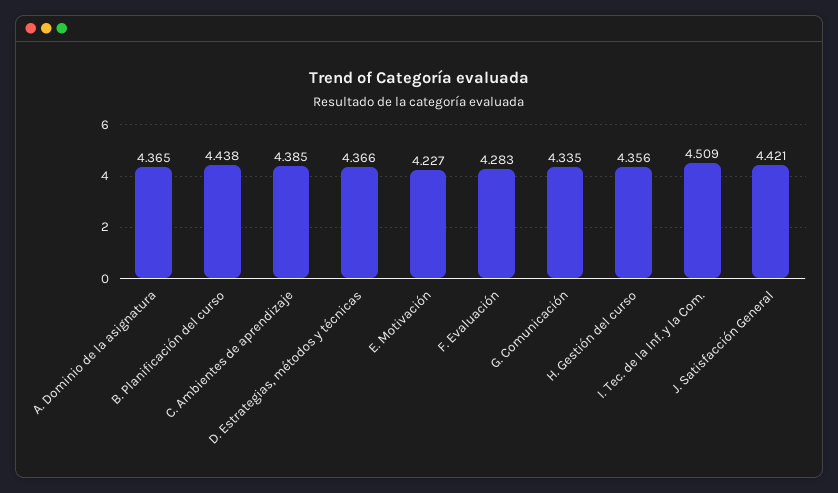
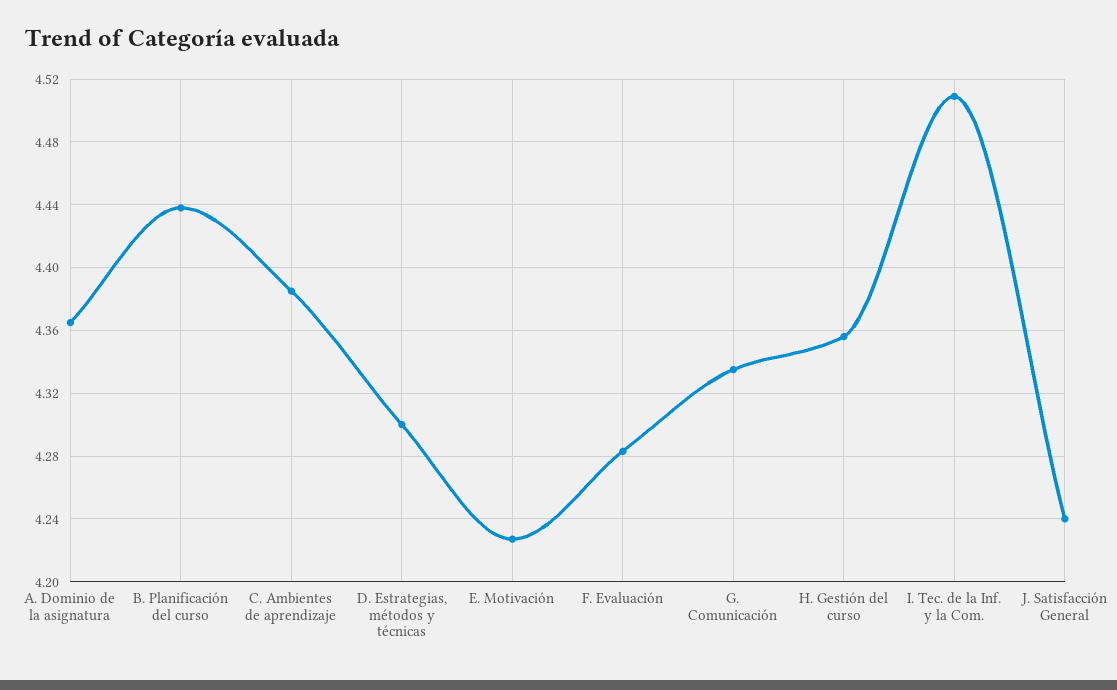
D. Estrategias, métodos y técnicas: 4.366 -> 4.3
J. Satisfacción General: 4.421 -> 4.24

